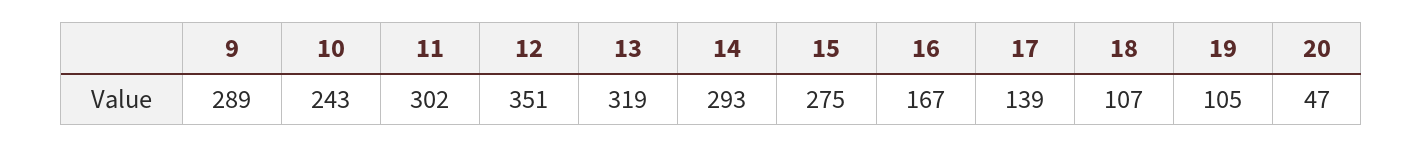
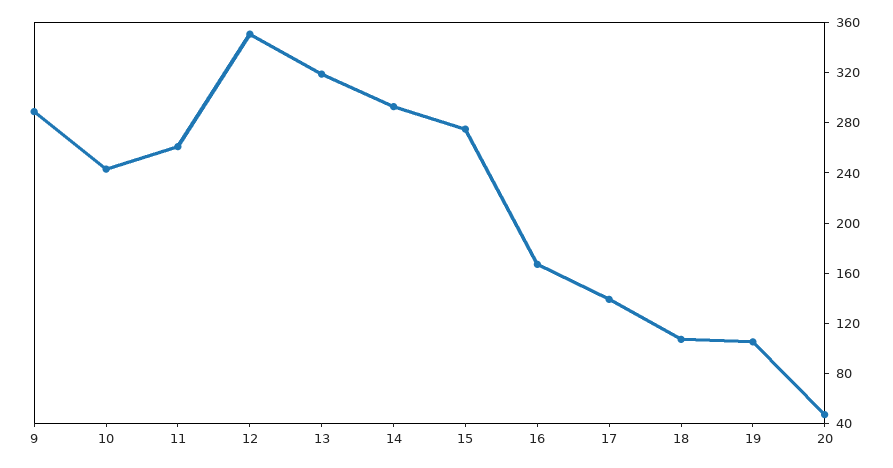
11: 302 -> 260

